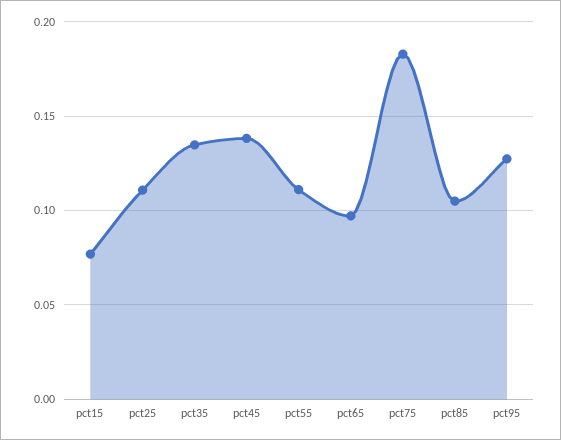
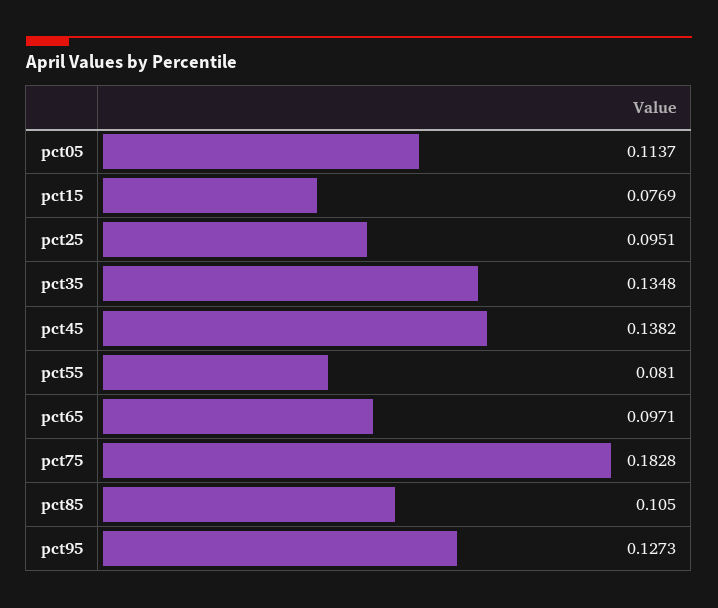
pct25: 0.11 -> 0.0951
pct55: 0.11 -> 0.081
pct05: none -> 0.1137

